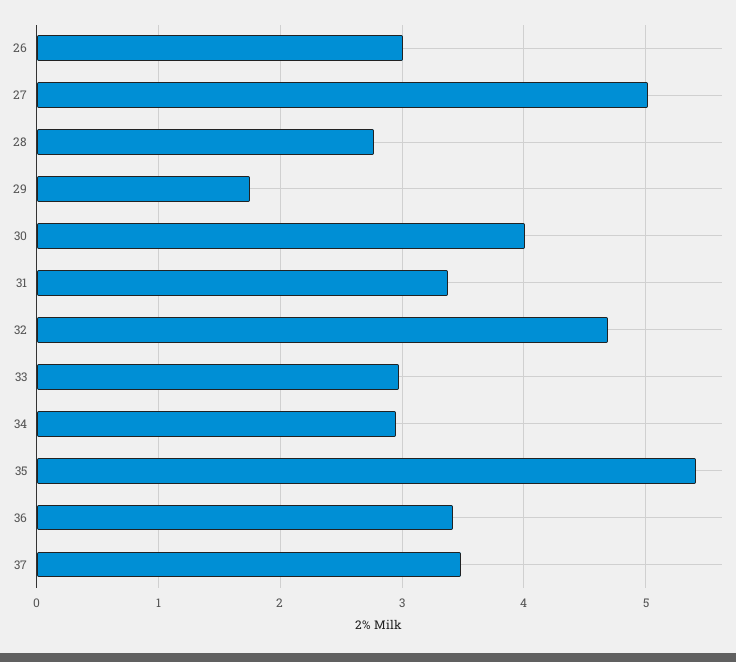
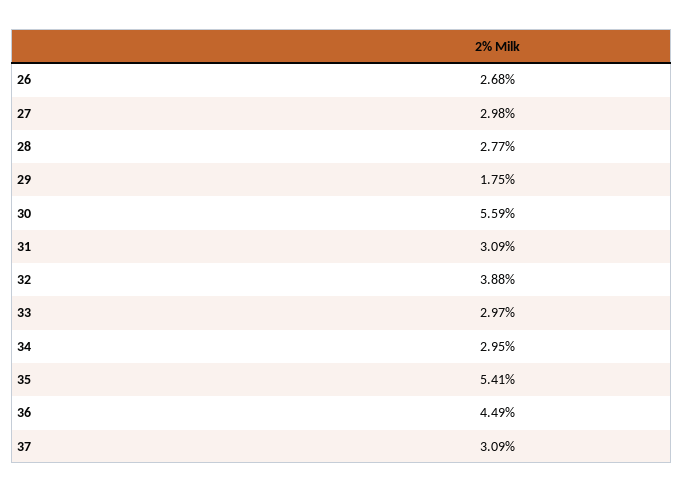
26: 3 -> 2.68
27: 5 -> 2.98
30: 4 -> 5.59
31: 3.4 -> 3.09
32: 4.7 -> 3.88
36: 3.4 -> 4.49
37: 3.5 -> 3.09

